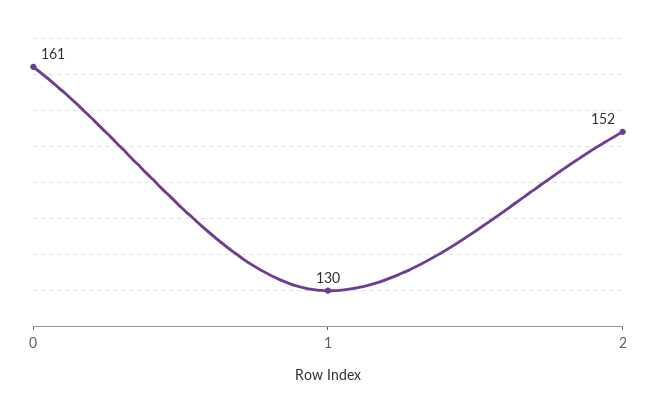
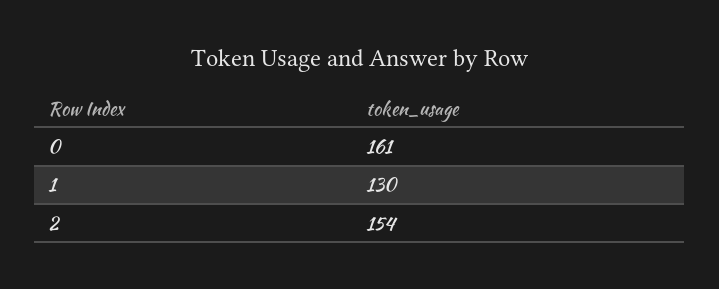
2: 152 -> 154

